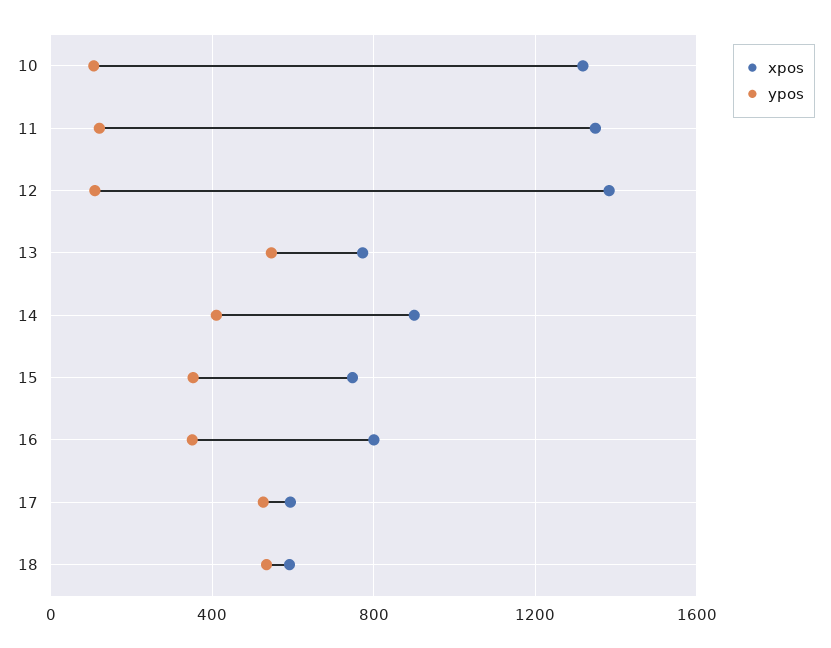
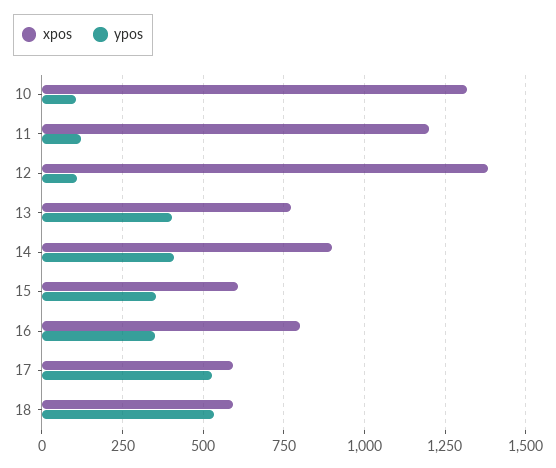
xpos, 11: 1350 -> 1200
ypos, 13: 550 -> 400
xpos, 15: 750 -> 600

